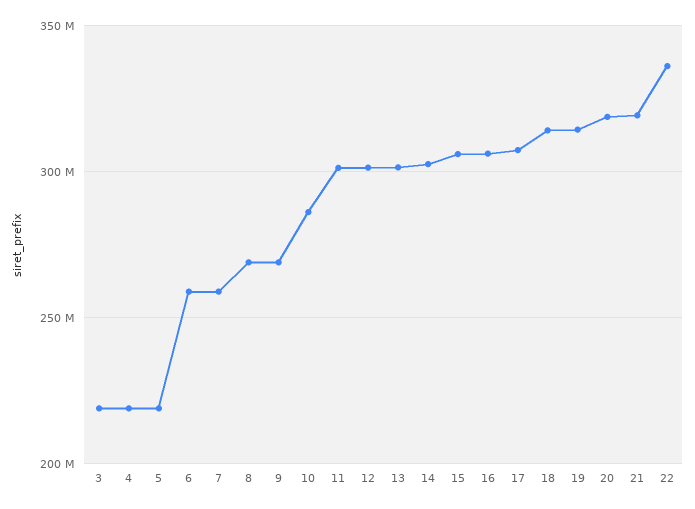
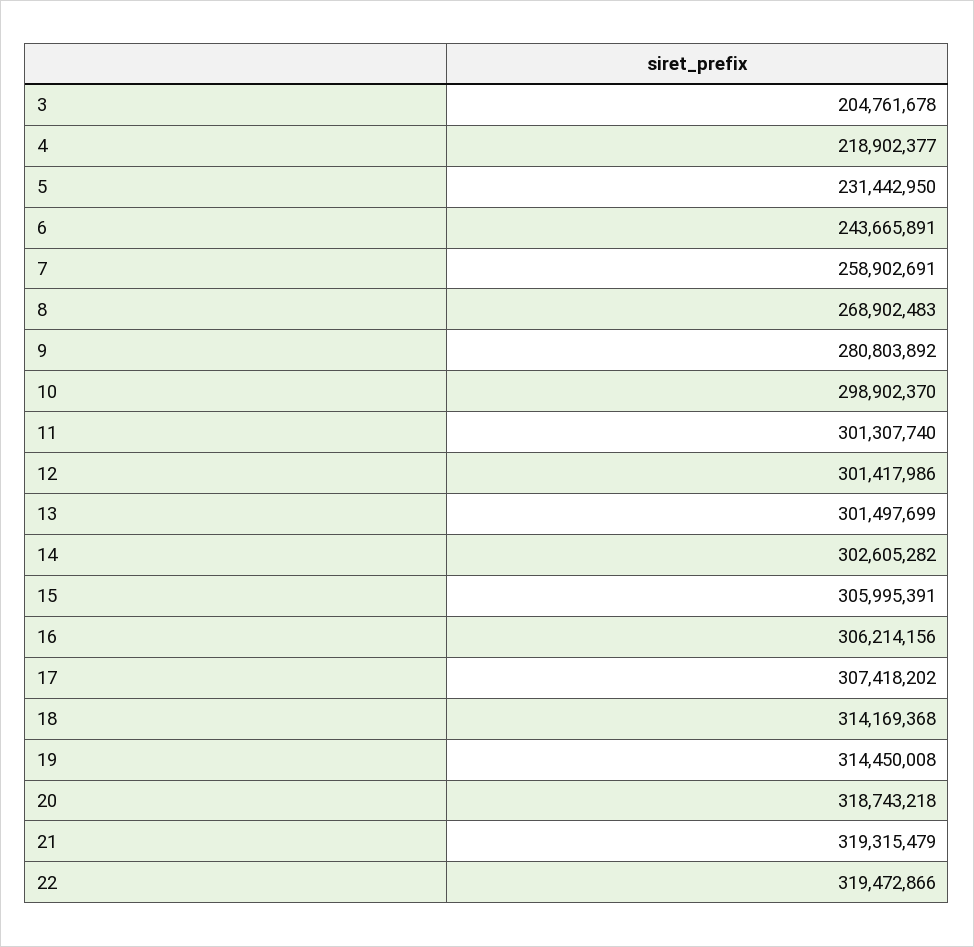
3: 220000000 -> 204761678
5: 220000000 -> 231442950
6: 260000000 -> 243665891
9: 270000000 -> 280803892
10: 285000000 -> 298902370
22: 335000000 -> 319472866

